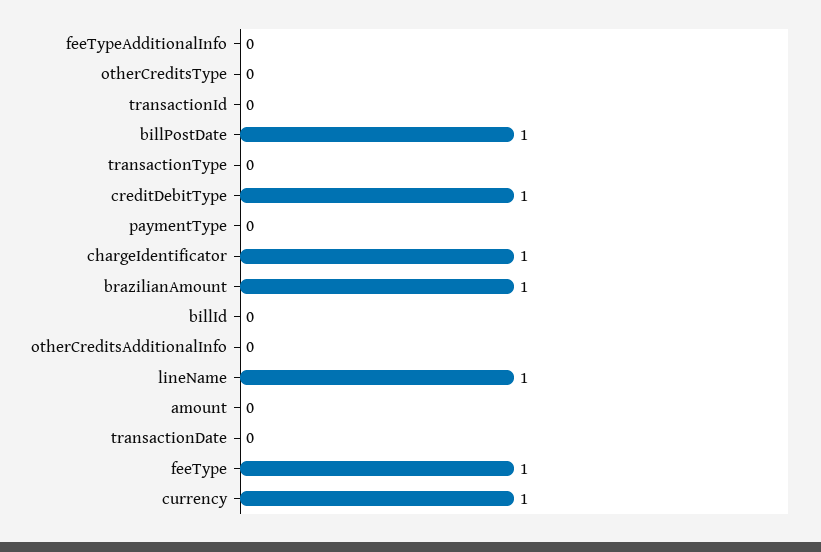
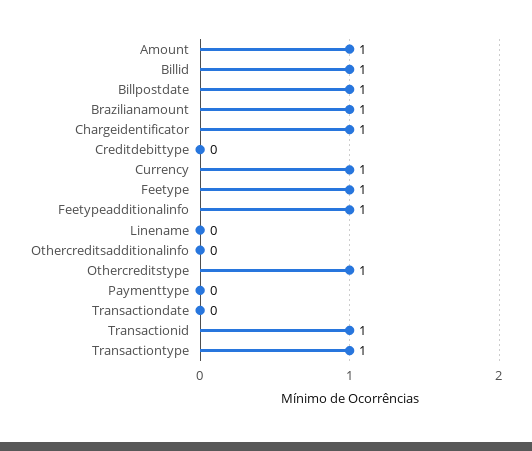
feeTypeAdditionalInfo: 0 -> 1
otherCreditsType: 0 -> 1
transactionId: 0 -> 1
transactionType: 0 -> 1
creditDebitType: 1 -> 0
billId: 0 -> 1
lineName: 1 -> 0
amount: 0 -> 1

